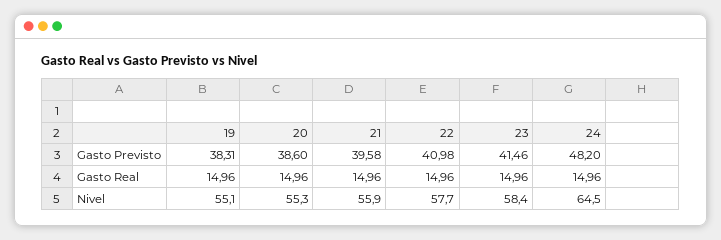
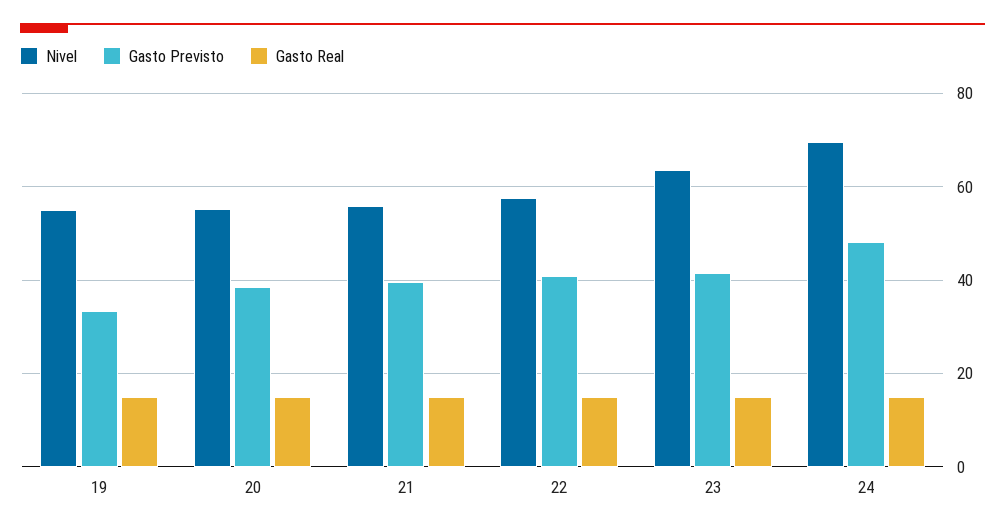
Gasto Previsto, 19: 38.31 -> 34
Nivel, 23: 58.4 -> 64
Nivel, 24: 64.5 -> 70

